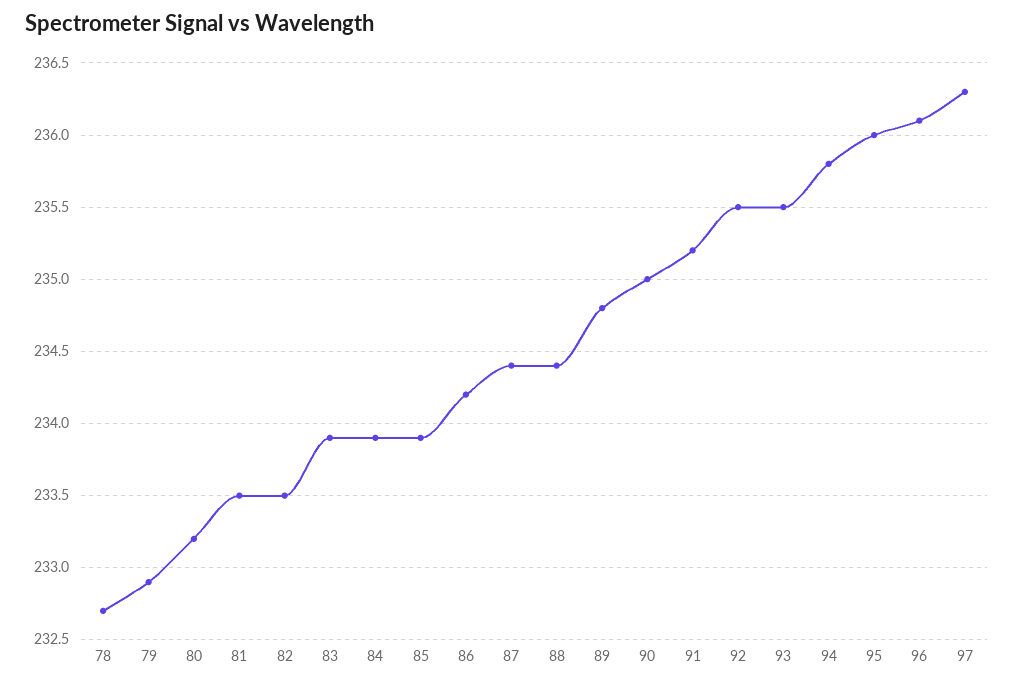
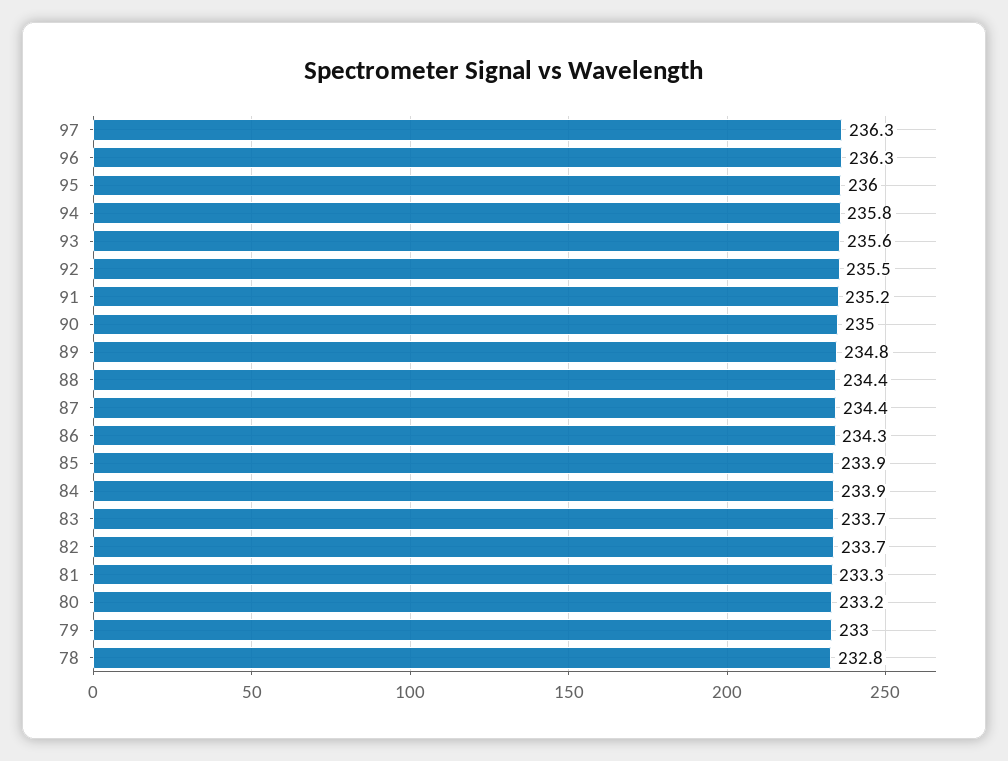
78: 232.7 -> 232.8
79: 232.9 -> 233
81: 233.5 -> 233.3
82: 233.5 -> 233.7
83: 233.9 -> 233.7
86: 234.2 -> 234.3
93: 235.5 -> 235.6
96: 236.1 -> 236.3

